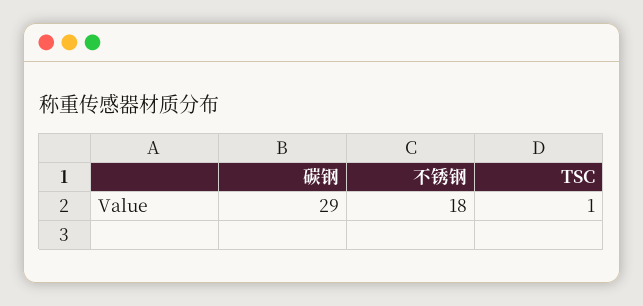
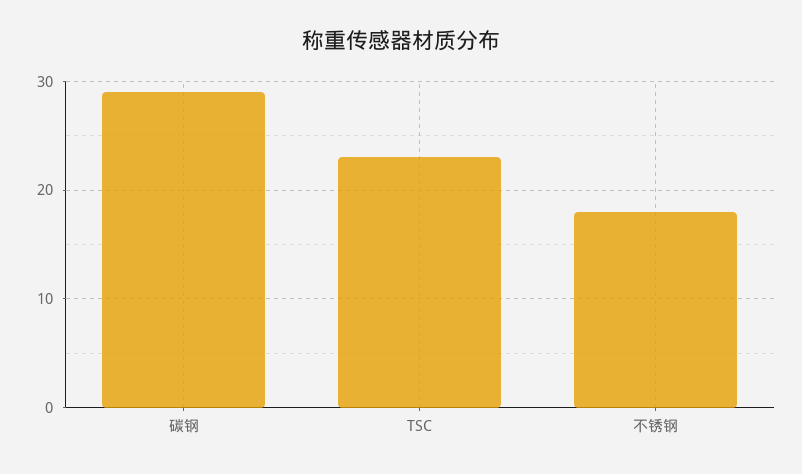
TSC: 1 -> 23

